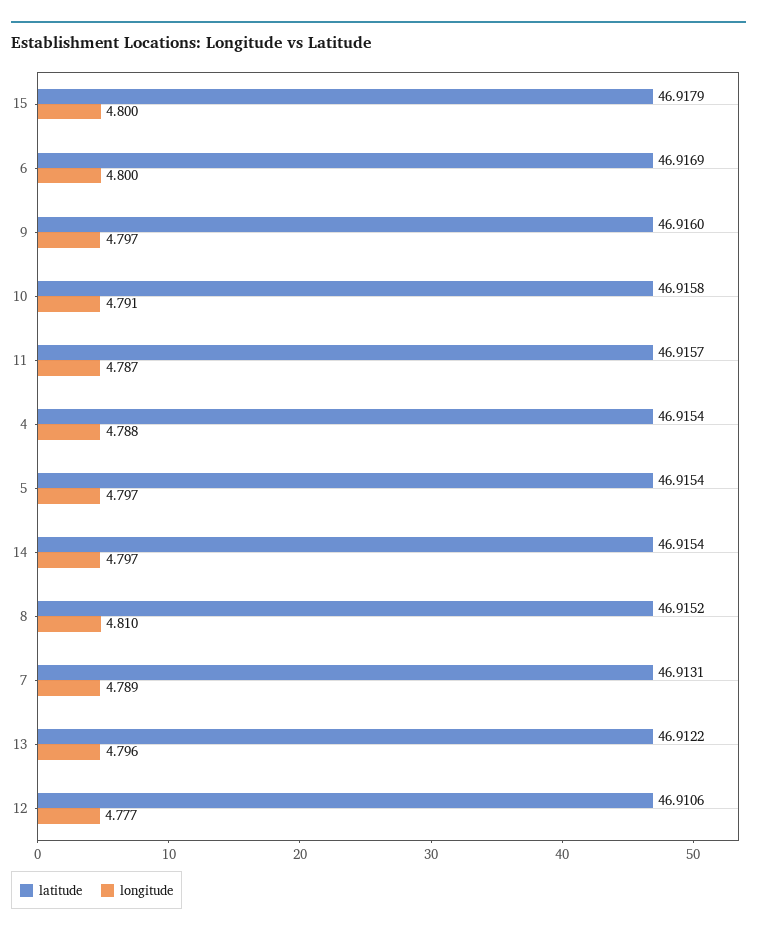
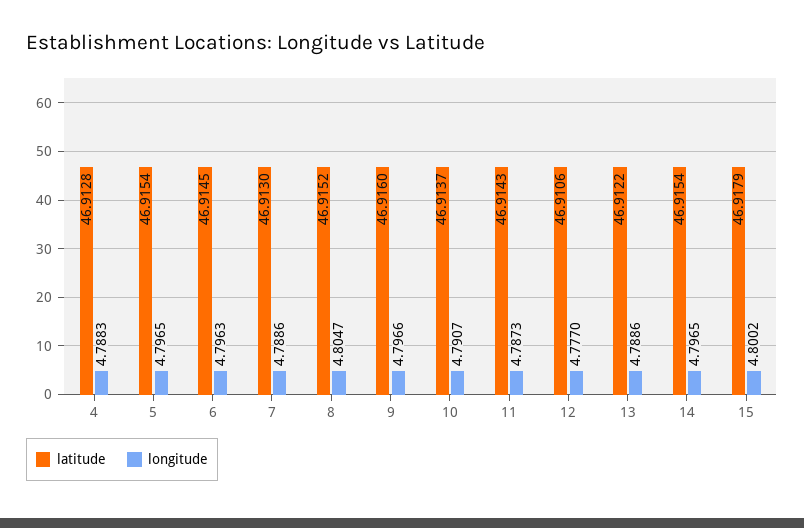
latitude, 6: 46.9169 -> 46.9145
longitude, 6: 4.8 -> 4.7963
latitude, 10: 46.9158 -> 46.9137
latitude, 11: 46.9157 -> 46.9143
latitude, 4: 46.9154 -> 46.9128
longitude, 8: 4.81 -> 4.8047
latitude, 7: 46.9131 -> 46.913
longitude, 13: 4.796 -> 4.7886

